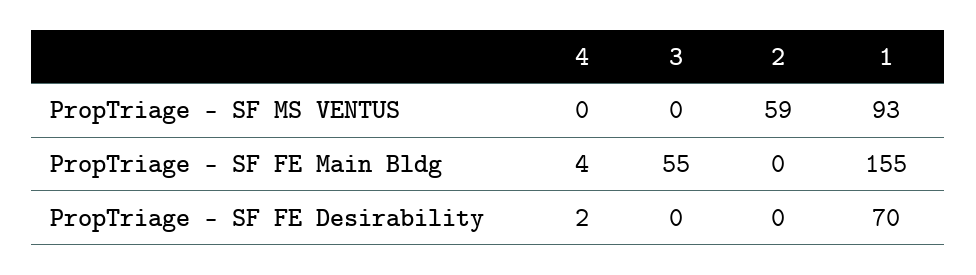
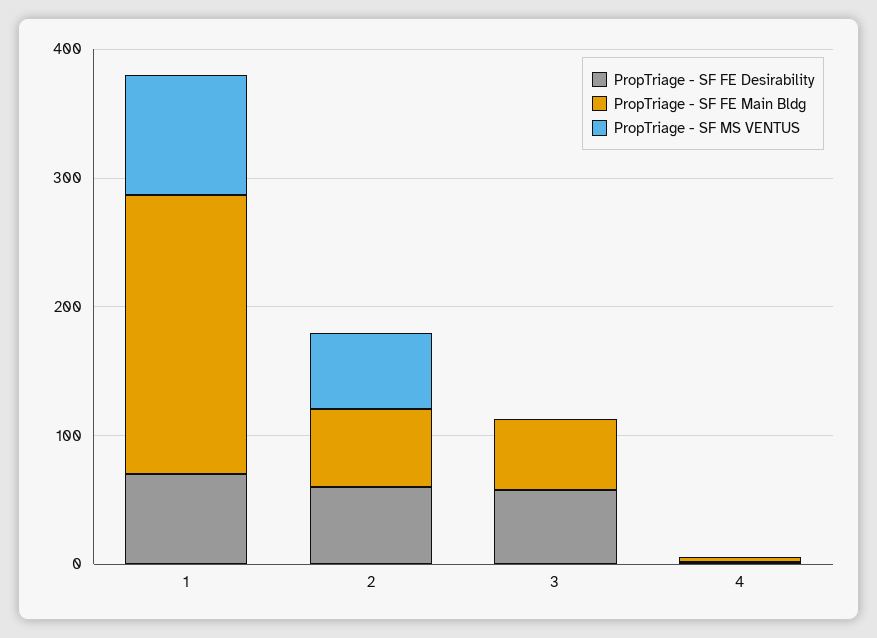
PropTriage - SF FE Main Bldg, 2: 0 -> 60
PropTriage - SF FE Main Bldg, 1: 155 -> 220
PropTriage - SF FE Desirability, 3: 0 -> 60
PropTriage - SF FE Desirability, 2: 0 -> 60

